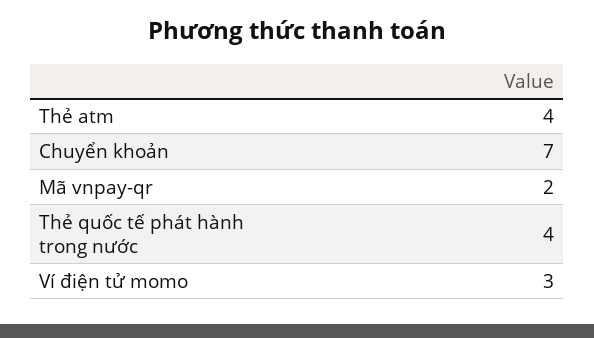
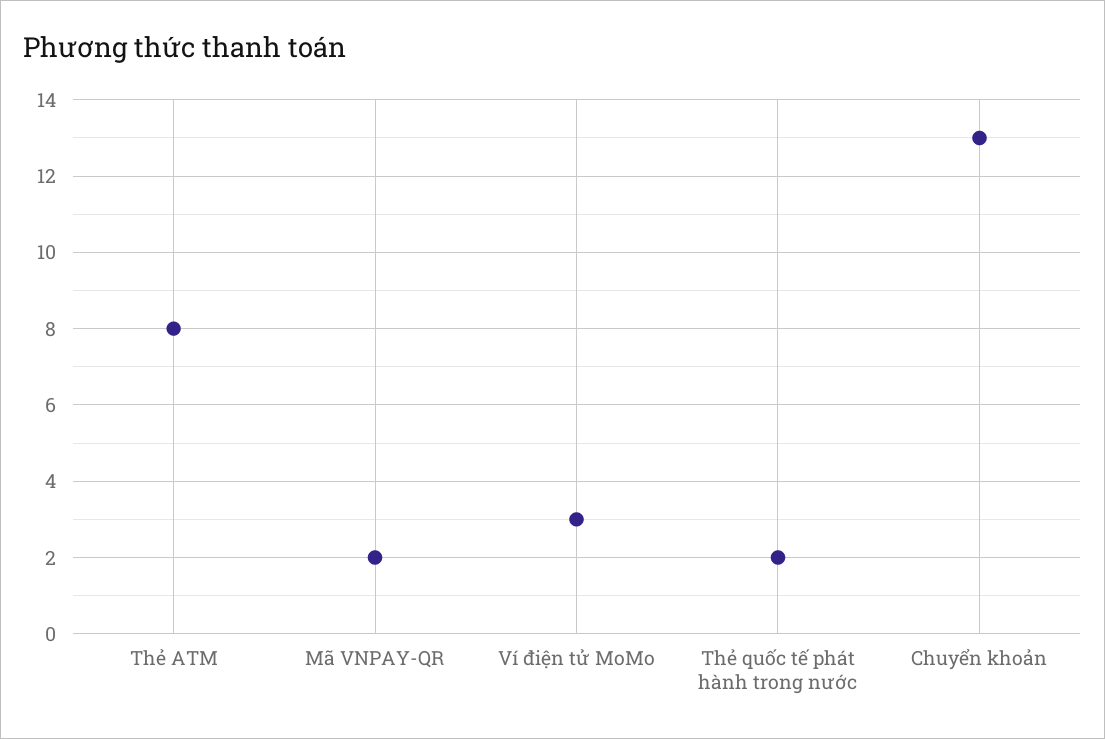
Thẻ atm: 4 -> 8
Chuyển khoản: 7 -> 13
Thẻ quốc tế phát hành trong nước: 4 -> 2

